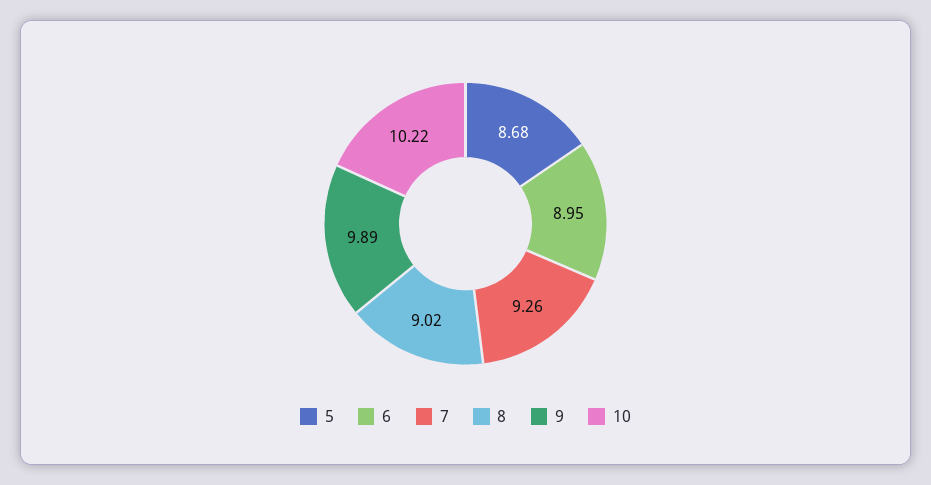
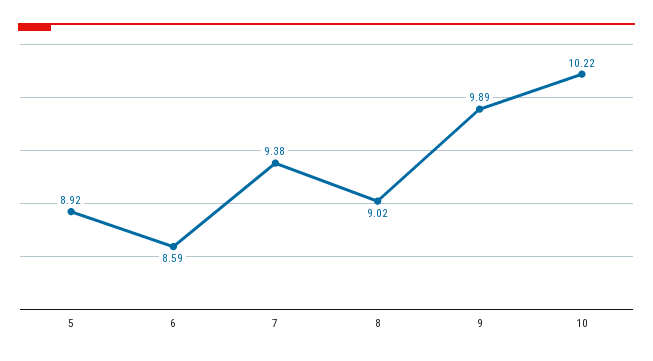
5: 8.68 -> 8.92
6: 8.95 -> 8.59
7: 9.26 -> 9.38

